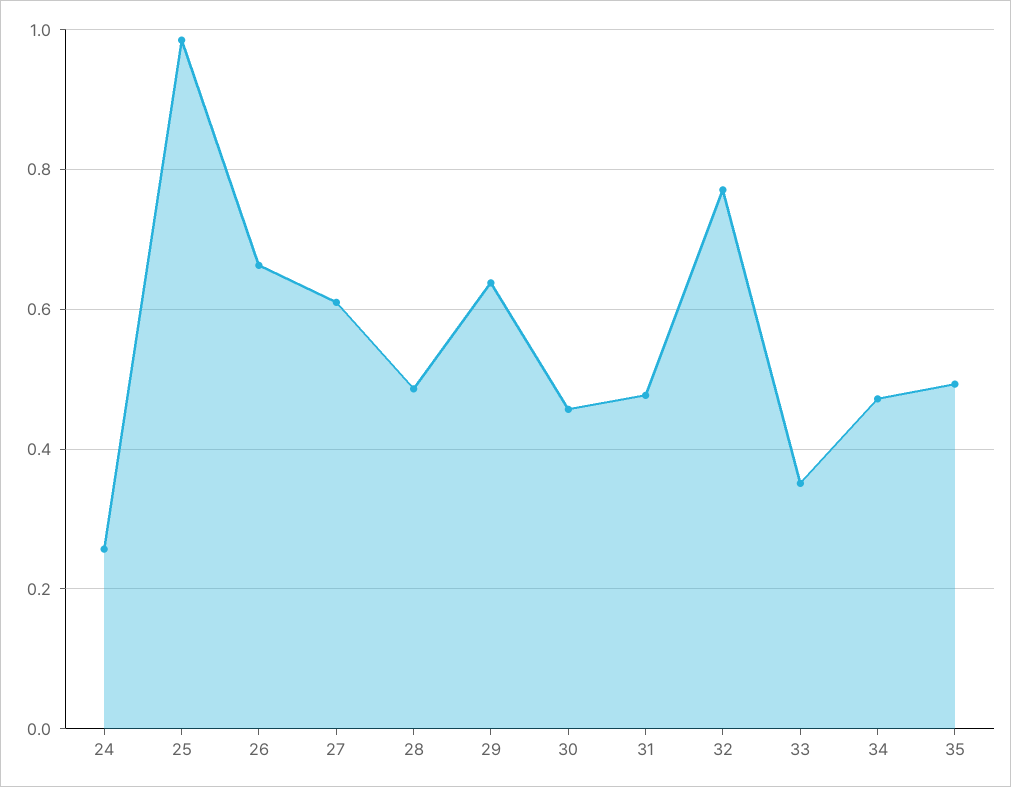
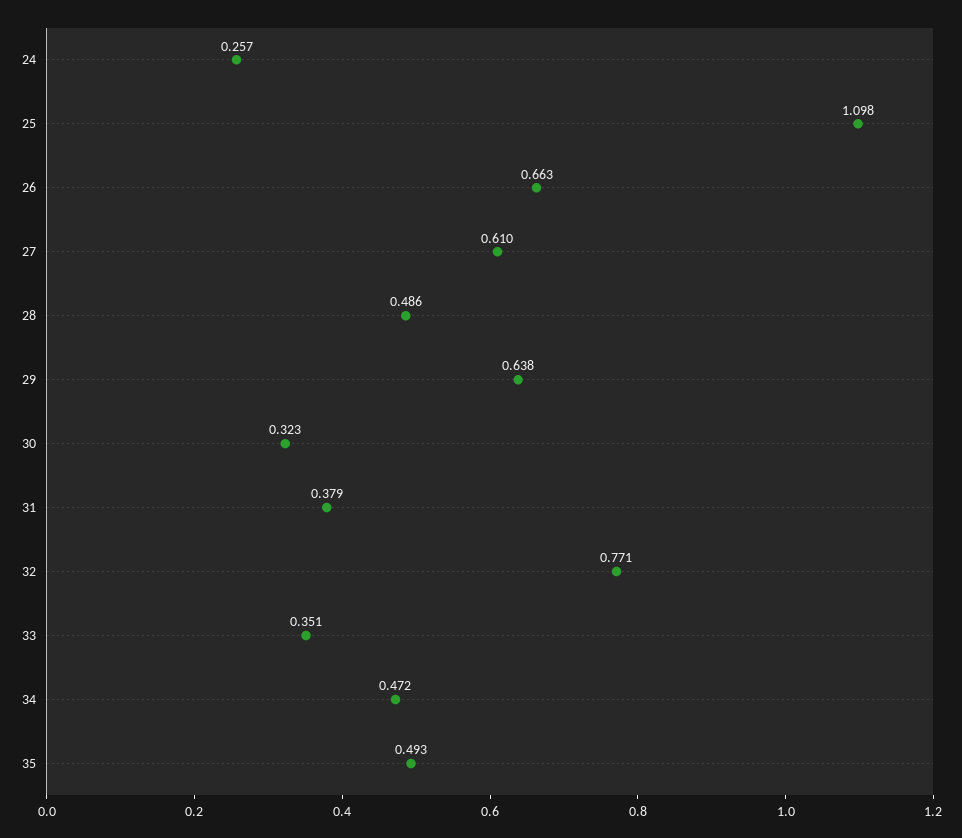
25: 0.98 -> 1.098
30: 0.46 -> 0.323
31: 0.48 -> 0.379

